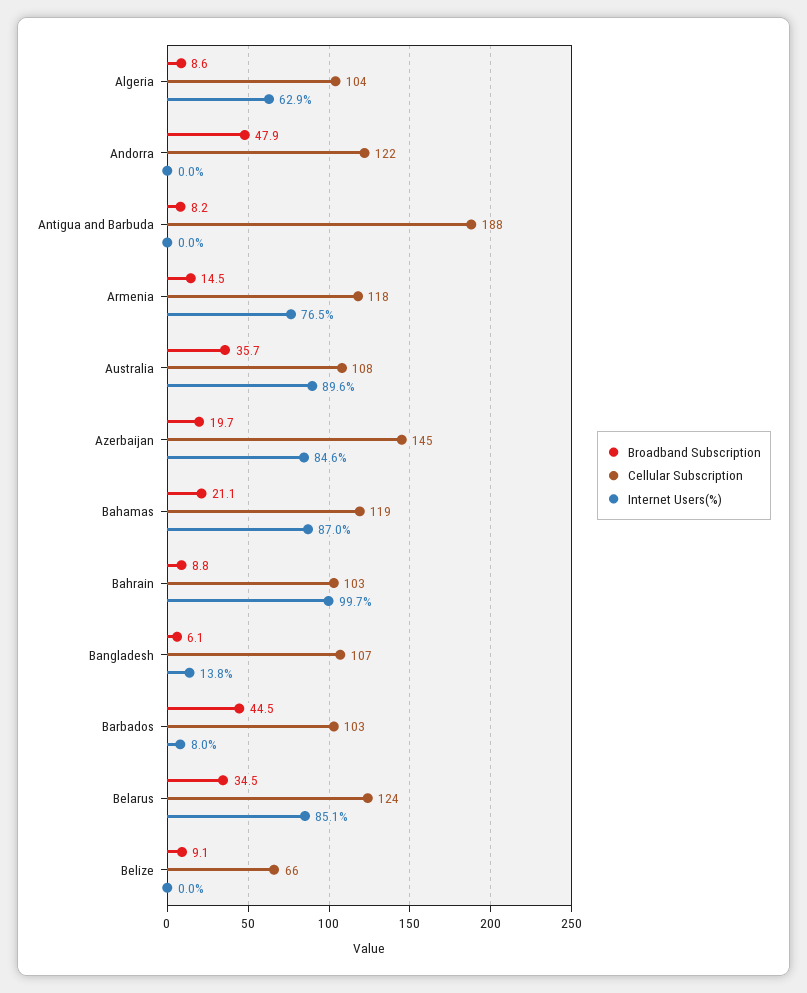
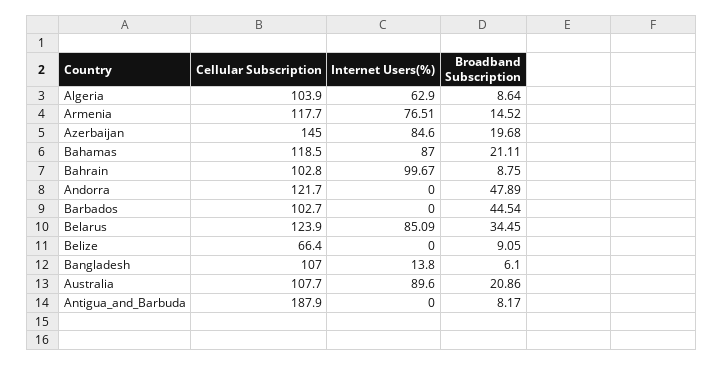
Broadband Subscription, Australia: 35.7 -> 20.86
Internet Users(%), Barbados: 8 -> 0

